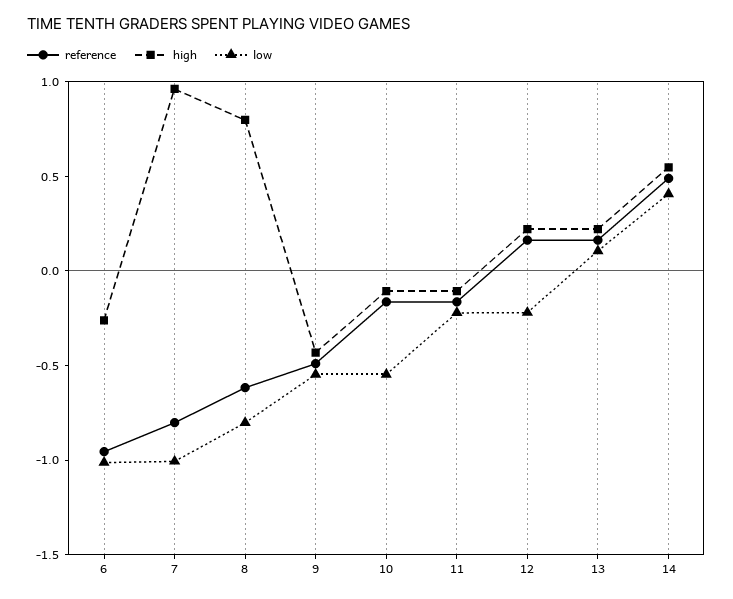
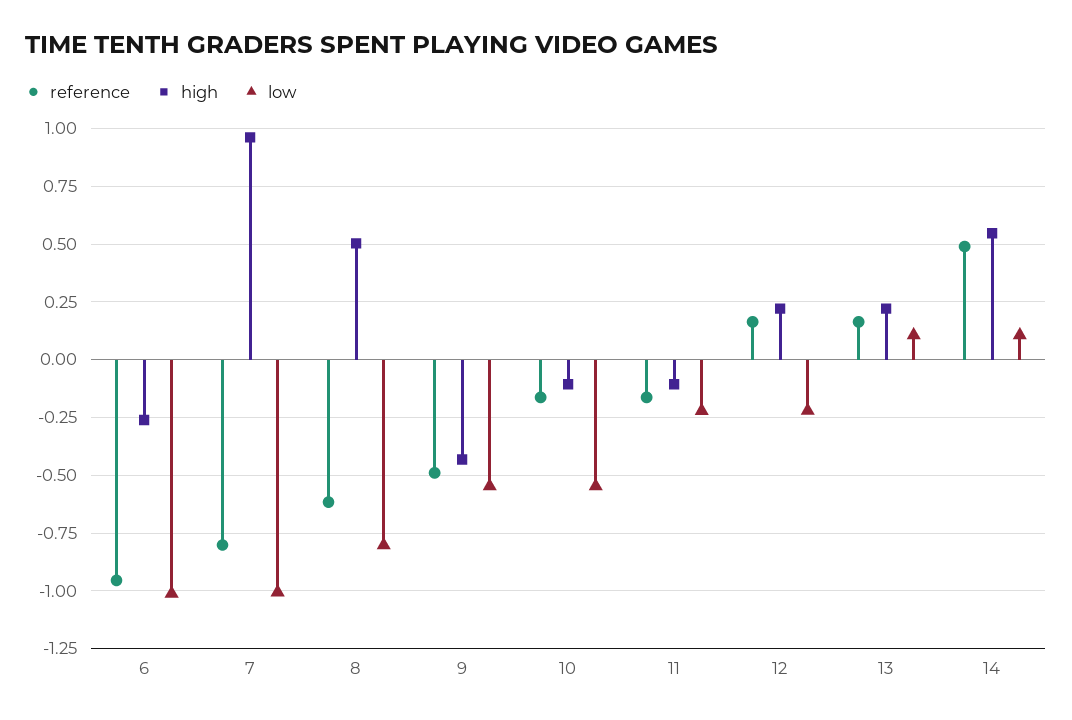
high, 8: 0.8 -> 0.5
low, 14: 0.4 -> 0.1

